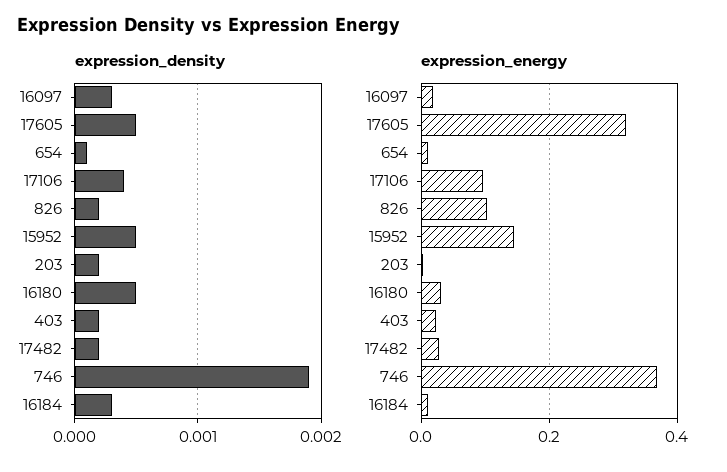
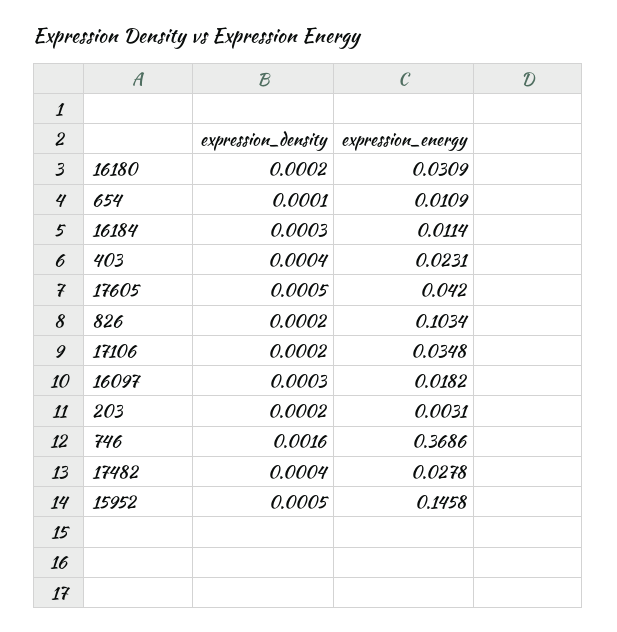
expression_density, 17106: 0.0004 -> 0.0002
expression_density, 16180: 0.0005 -> 0.0002
expression_density, 403: 0.0002 -> 0.0004
expression_density, 17482: 0.0002 -> 0.0004
expression_density, 746: 0.0019 -> 0.0016
expression_energy, 17605: 0.32 -> 0.042
expression_energy, 17106: 0.1 -> 0.0348

